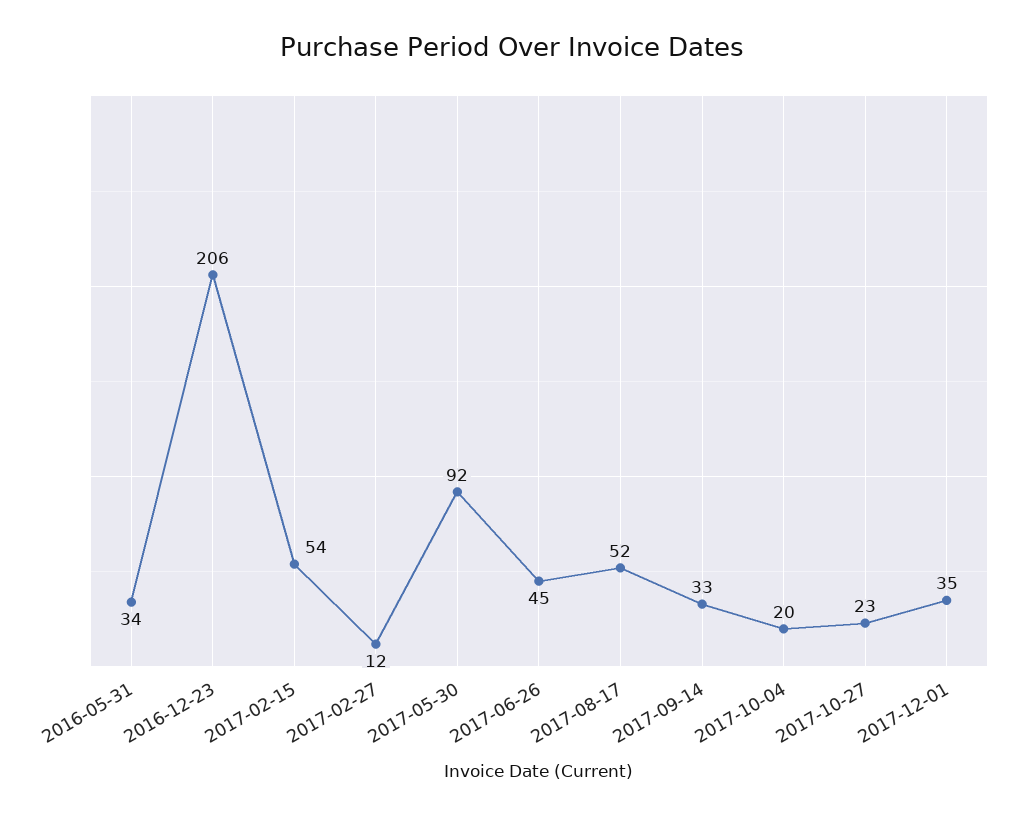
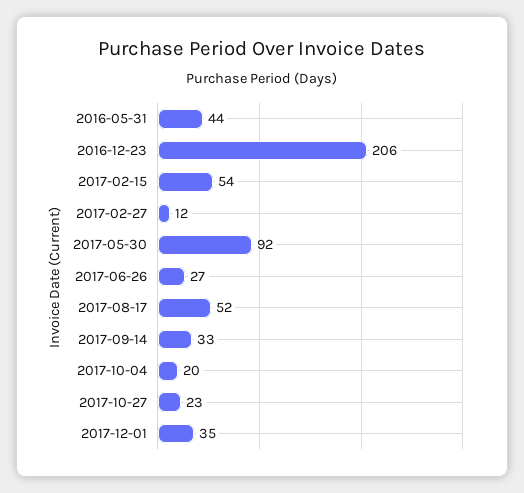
2016-05-31: 34 -> 44
2017-06-26: 45 -> 27

